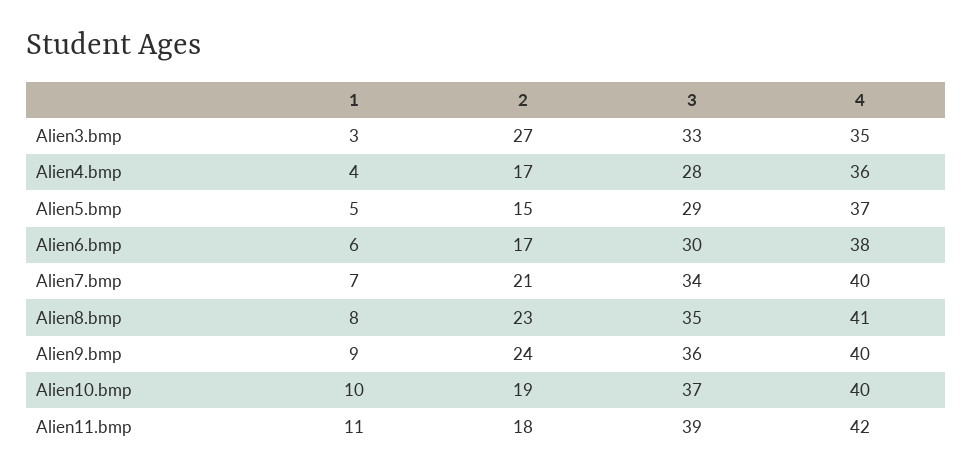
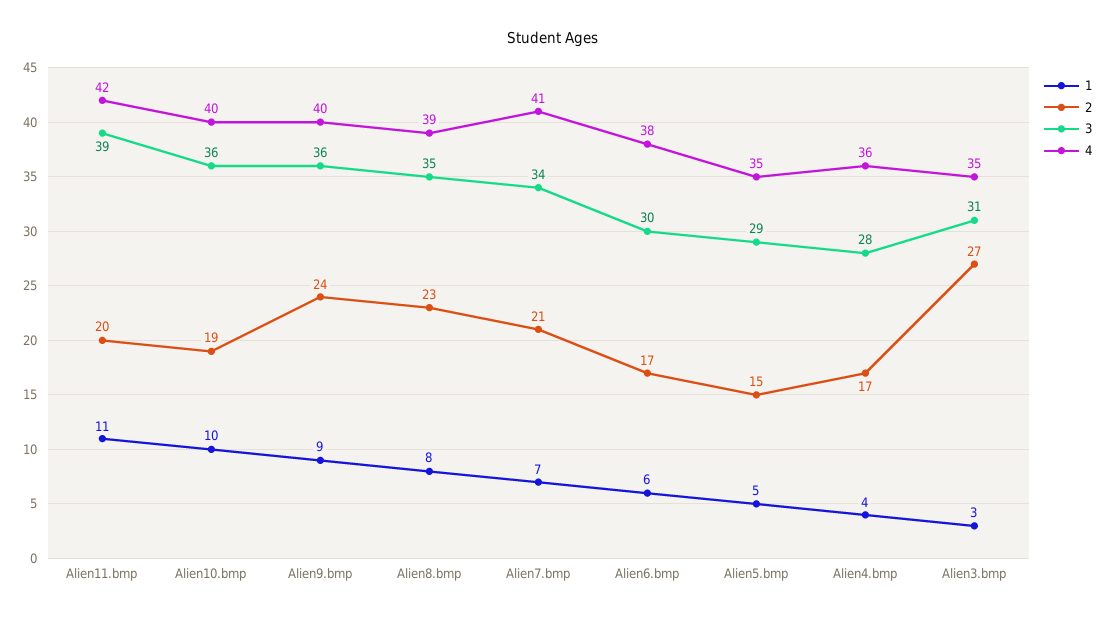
3, Alien3.bmp: 33 -> 31
4, Alien5.bmp: 37 -> 35
4, Alien7.bmp: 40 -> 41
4, Alien8.bmp: 41 -> 39
3, Alien10.bmp: 37 -> 36
2, Alien11.bmp: 18 -> 20

